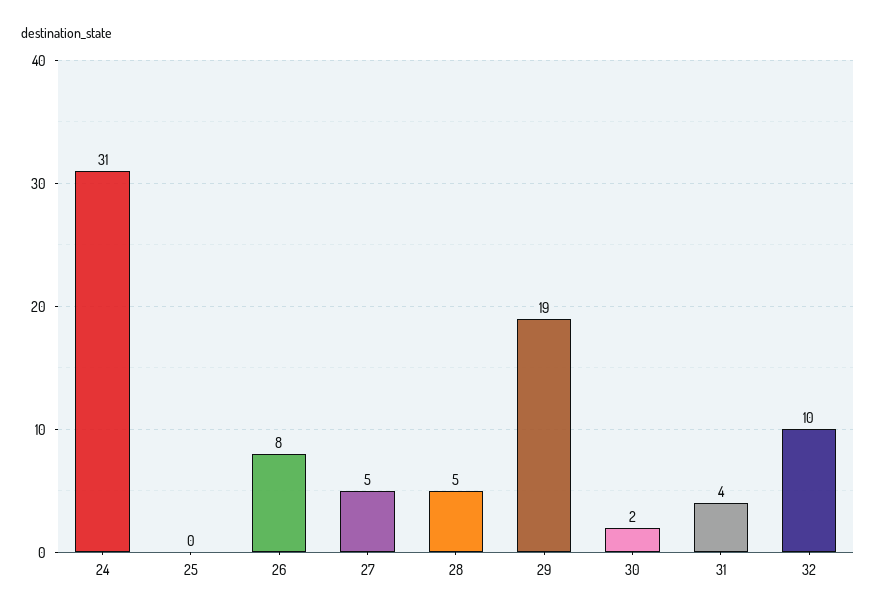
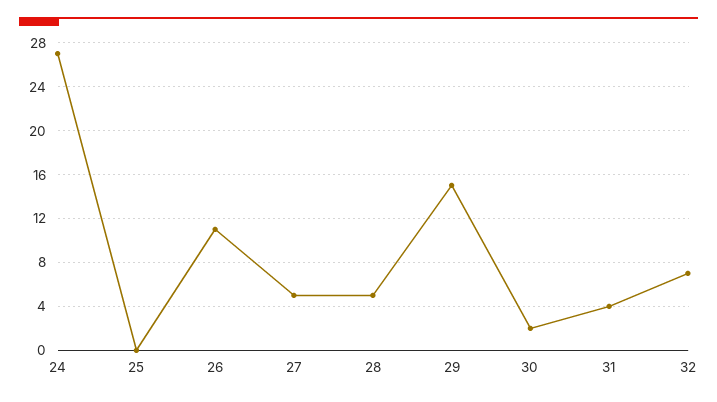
24: 31 -> 27
26: 8 -> 11
29: 19 -> 15
32: 10 -> 7

